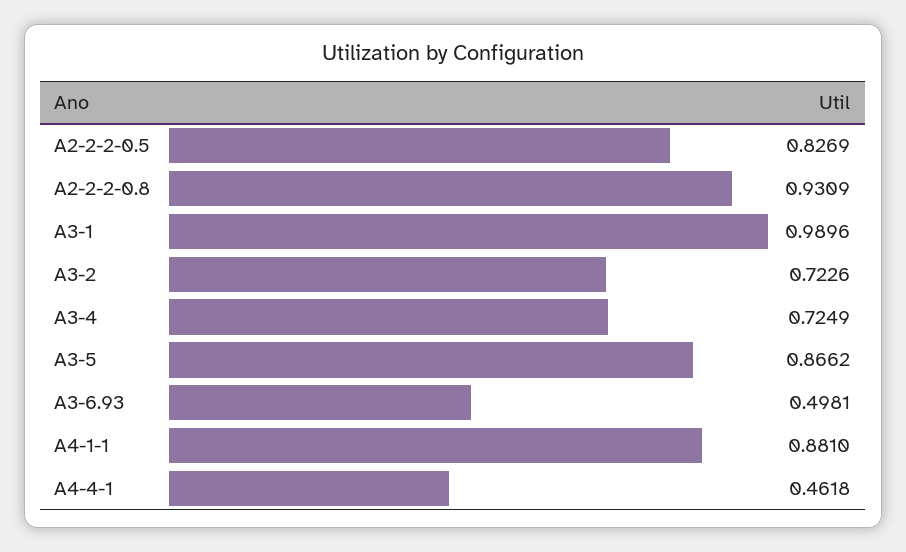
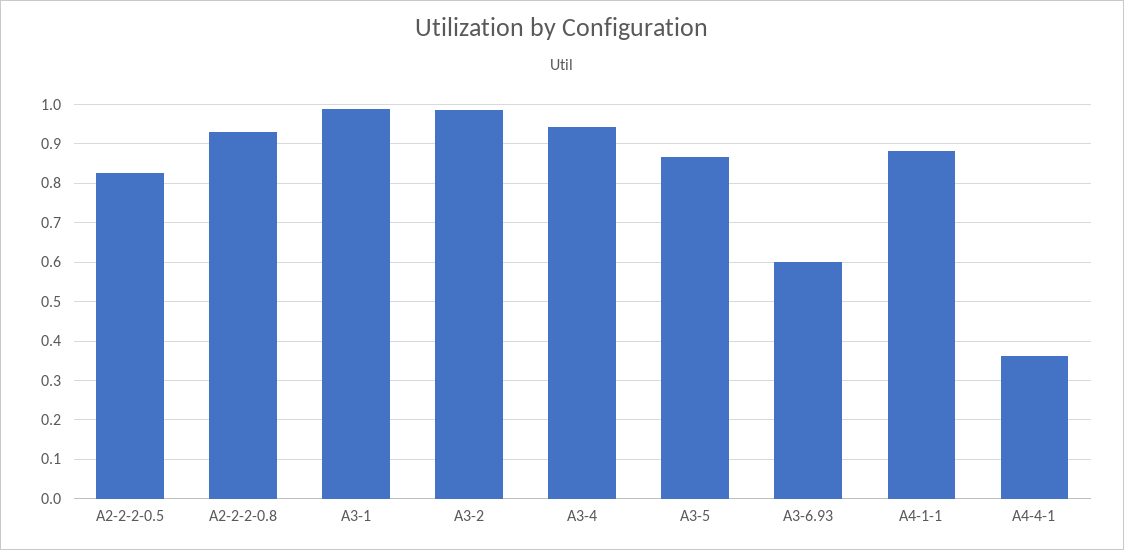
A3-2: 0.7226 -> 0.98
A3-4: 0.7249 -> 0.94
A3-6.93: 0.4981 -> 0.6
A4-4-1: 0.4618 -> 0.36

